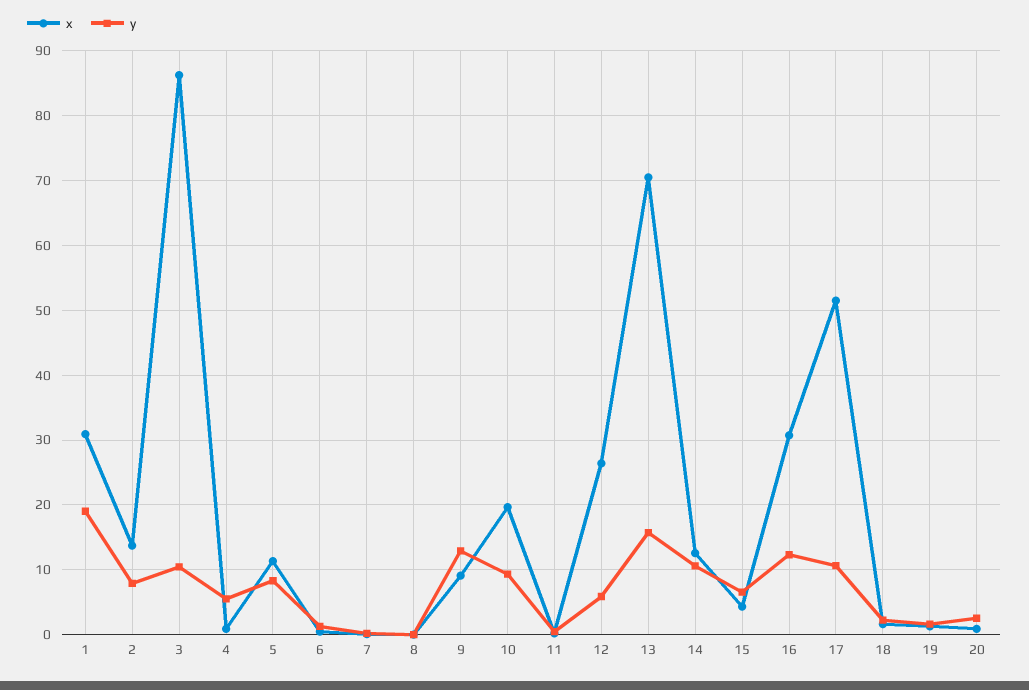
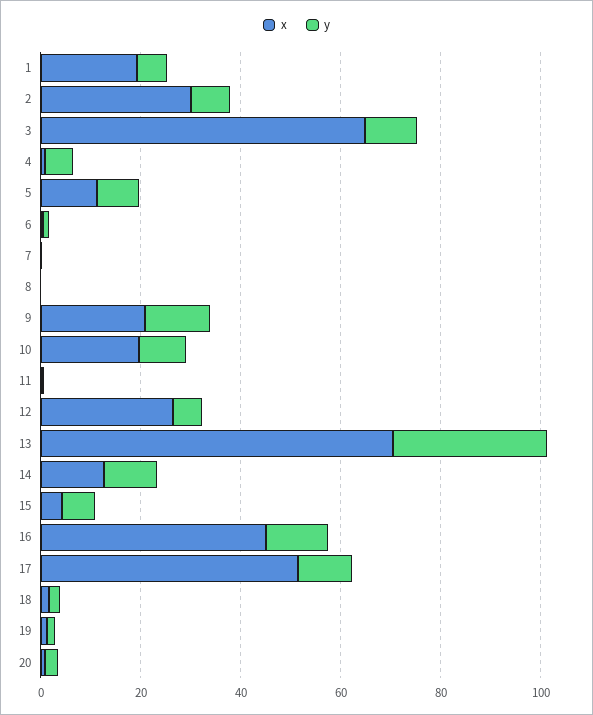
x, 1: 31 -> 20
y, 1: 19 -> 5
x, 2: 14 -> 30
x, 3: 86 -> 65
x, 9: 9 -> 20
y, 13: 16 -> 30
x, 16: 31 -> 45

